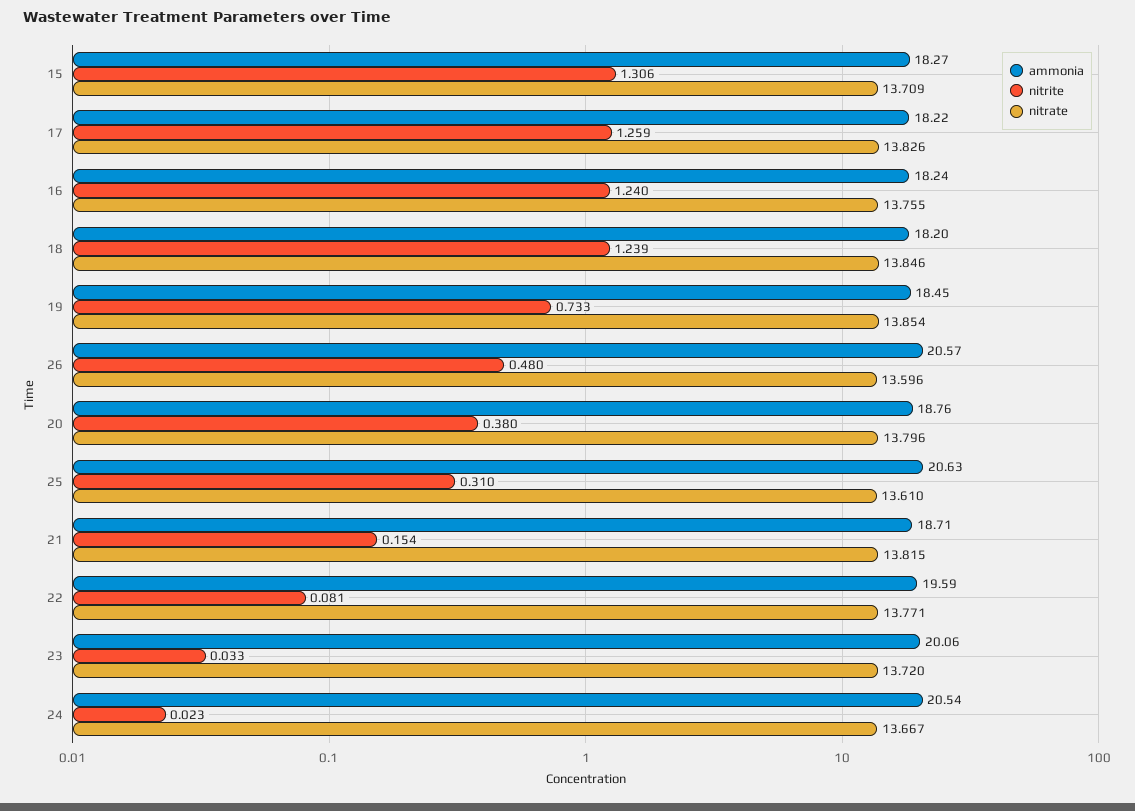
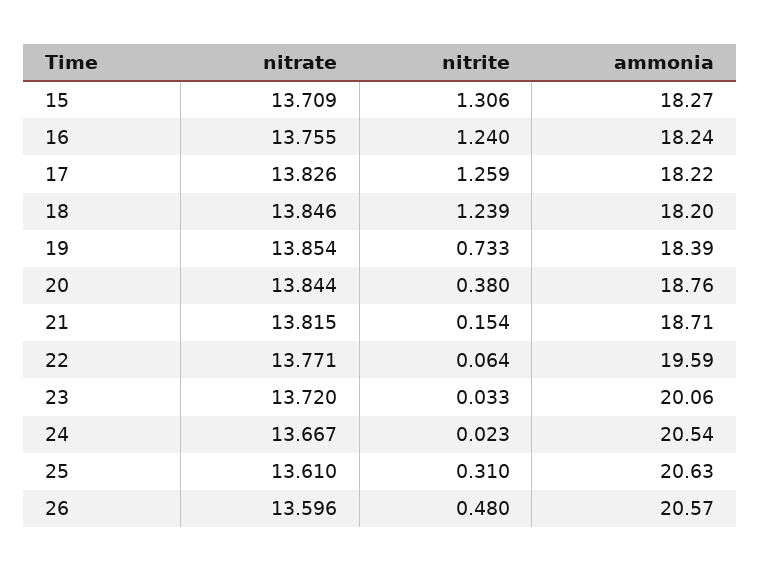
ammonia, 19: 18.45 -> 18.39
nitrate, 20: 13.796 -> 13.844
nitrite, 22: 0.081 -> 0.064

